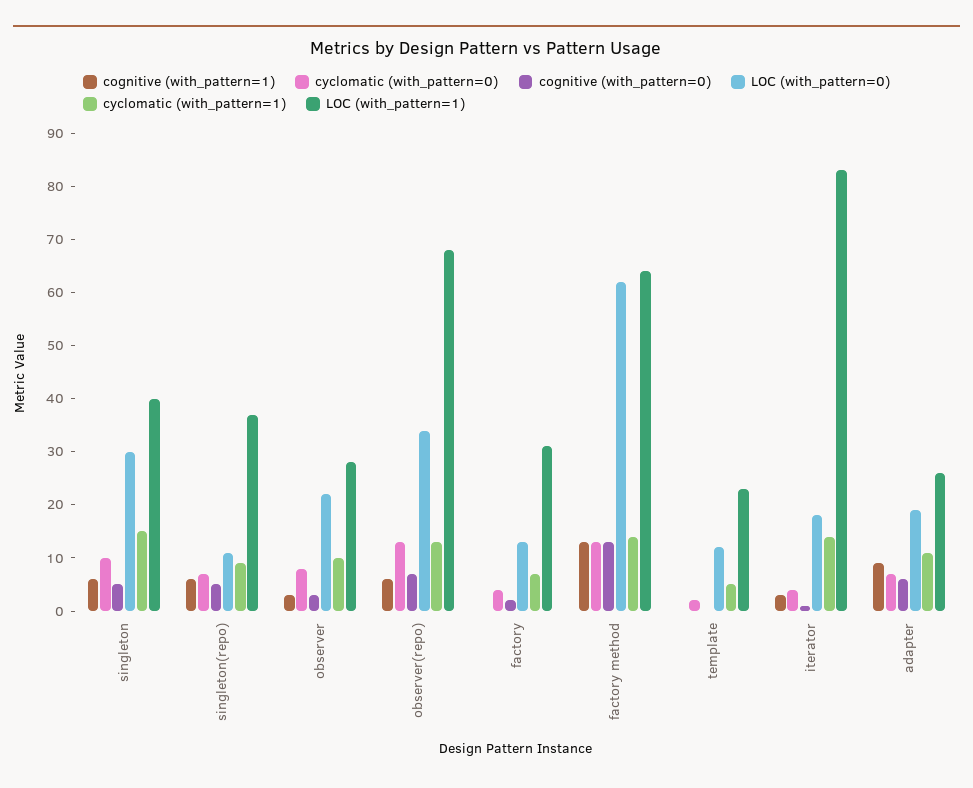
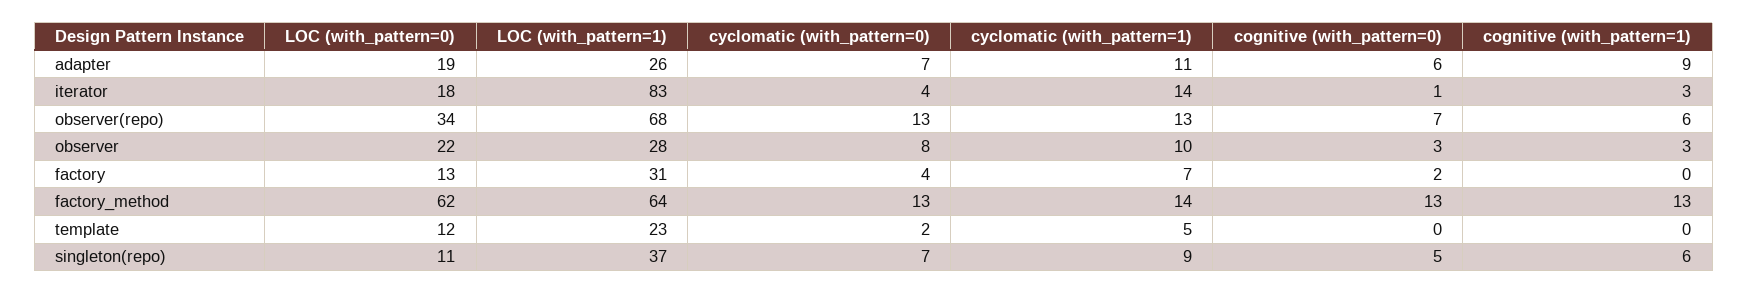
cognitive (with_pattern=1), singleton: 5 -> none
cyclomatic (with_pattern=0), singleton: 10 -> none
cognitive (with_pattern=0), singleton: 5 -> none
LOC (with_pattern=0), singleton: 30 -> none
cyclomatic (with_pattern=1), singleton: 15 -> none
LOC (with_pattern=1), singleton: 40 -> none

